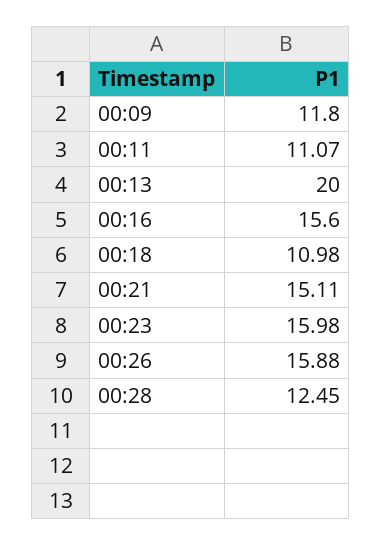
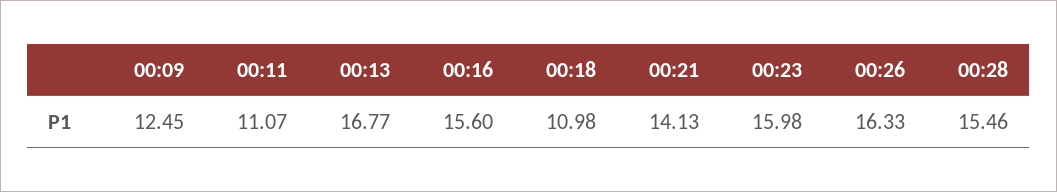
00:09: 11.8 -> 12.45
00:13: 20 -> 16.77
00:21: 15.11 -> 14.13
00:26: 15.88 -> 16.33
00:28: 12.45 -> 15.46

